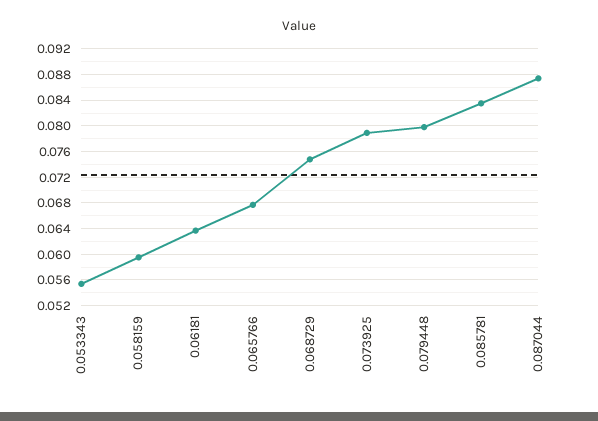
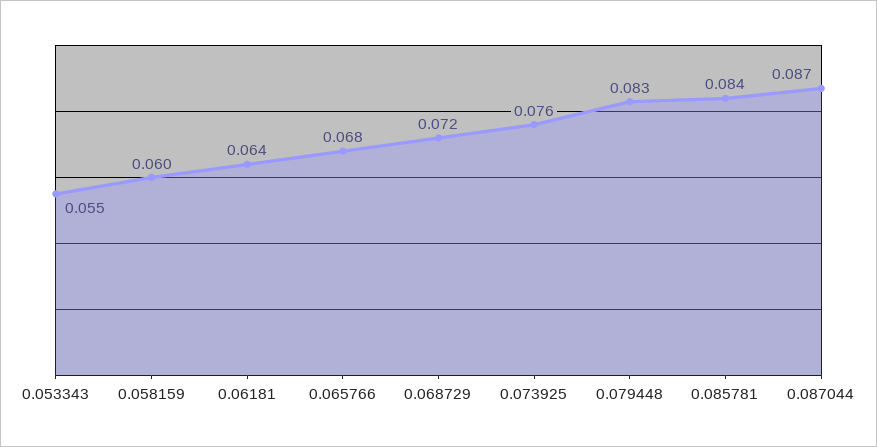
0.068729: 0.075 -> 0.072
0.073925: 0.079 -> 0.076
0.079448: 0.08 -> 0.083

